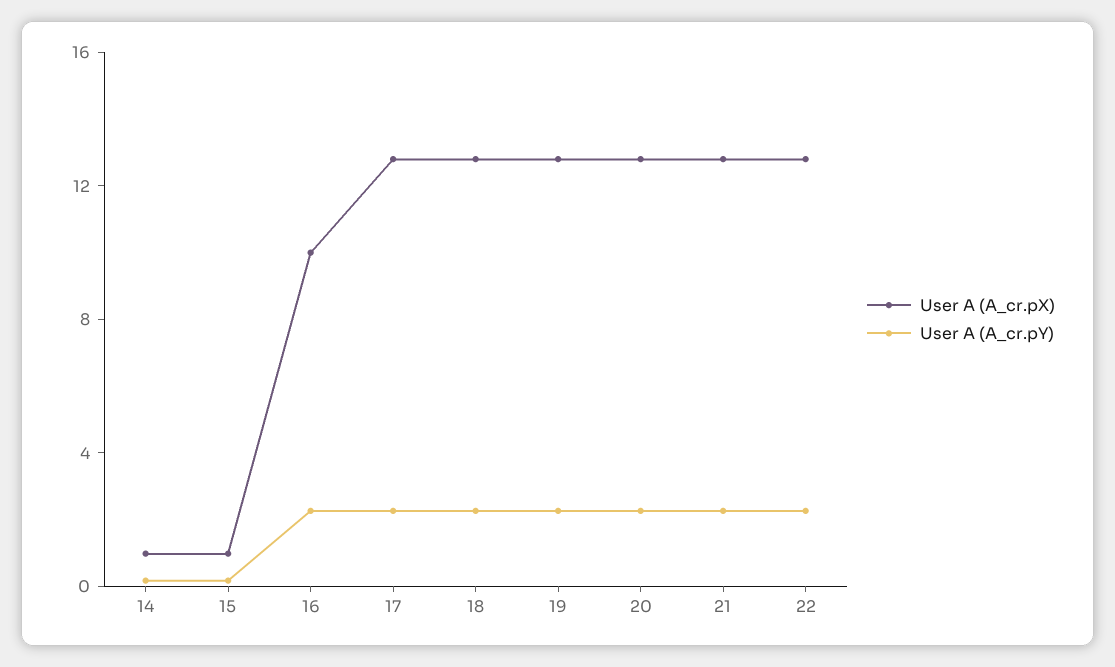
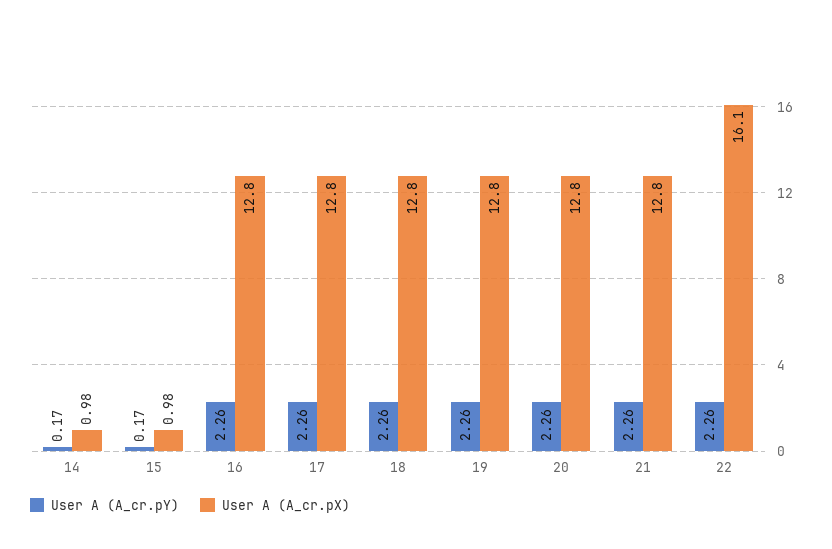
User A (A_cr.pX), 16: 10 -> 12.8
User A (A_cr.pX), 22: 13 -> 16.1

